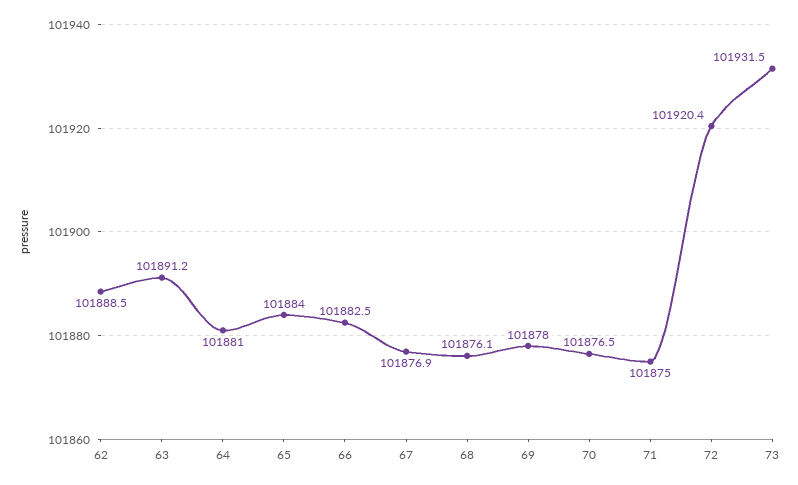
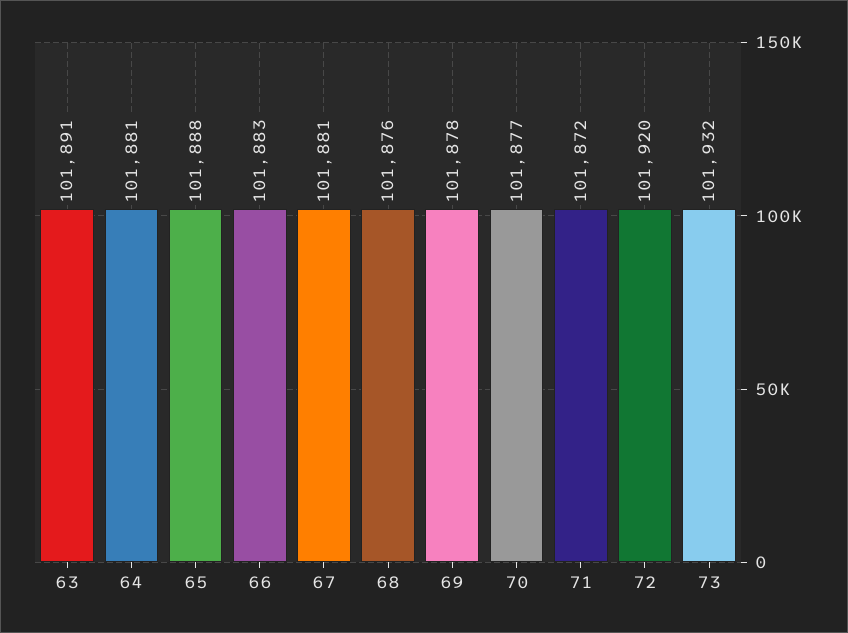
62: 101888.5 -> none
65: 101884 -> 101888
67: 101876.9 -> 101881
71: 101875 -> 101872

